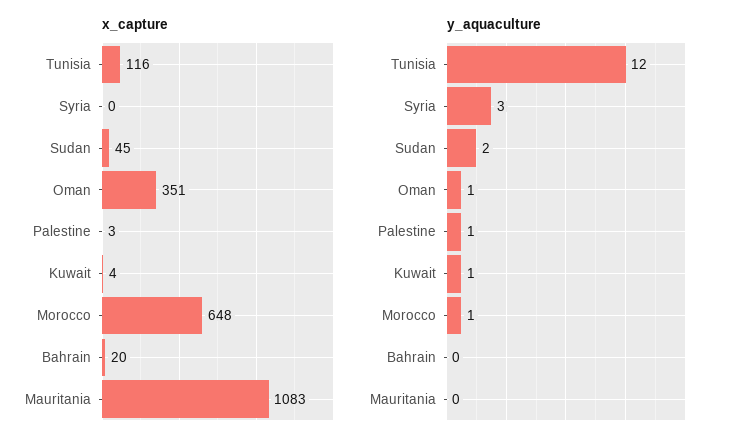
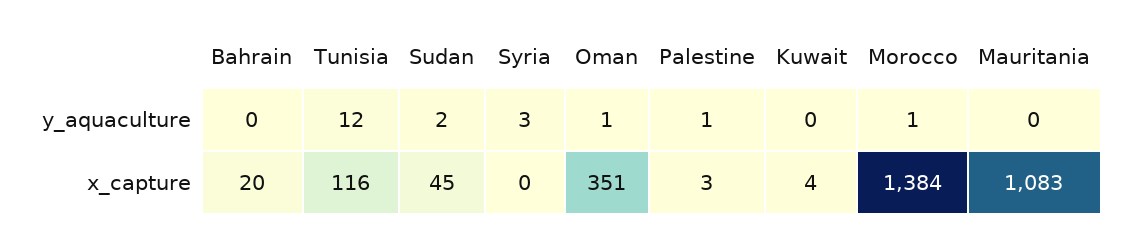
x_capture, Morocco: 648 -> 1384
y_aquaculture, Kuwait: 1 -> 0

